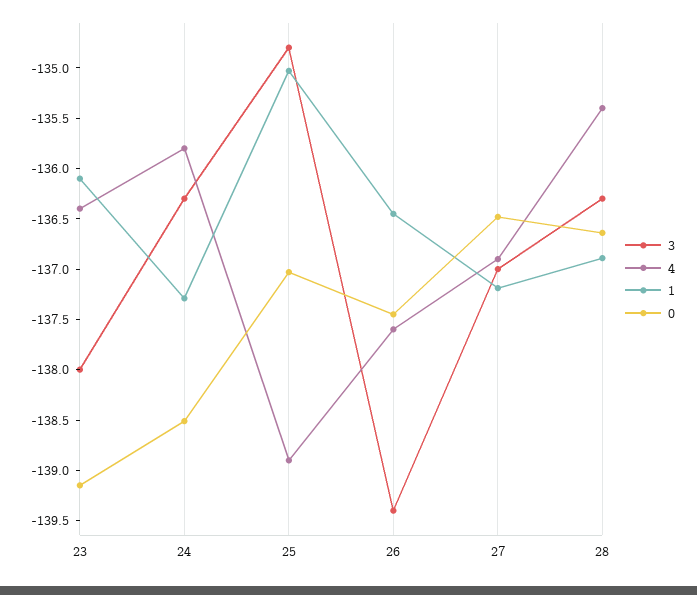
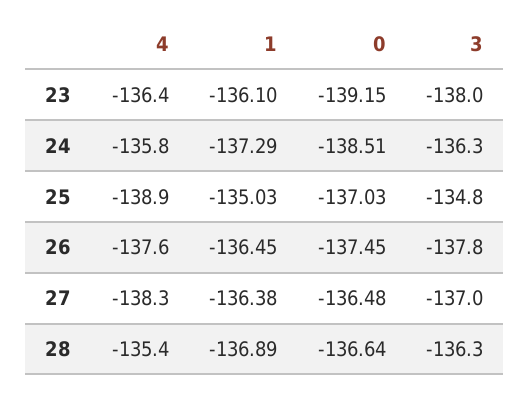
3, 26: -139.4 -> -137.8
4, 27: -136.9 -> -138.3
1, 27: -137.2 -> -136.38

